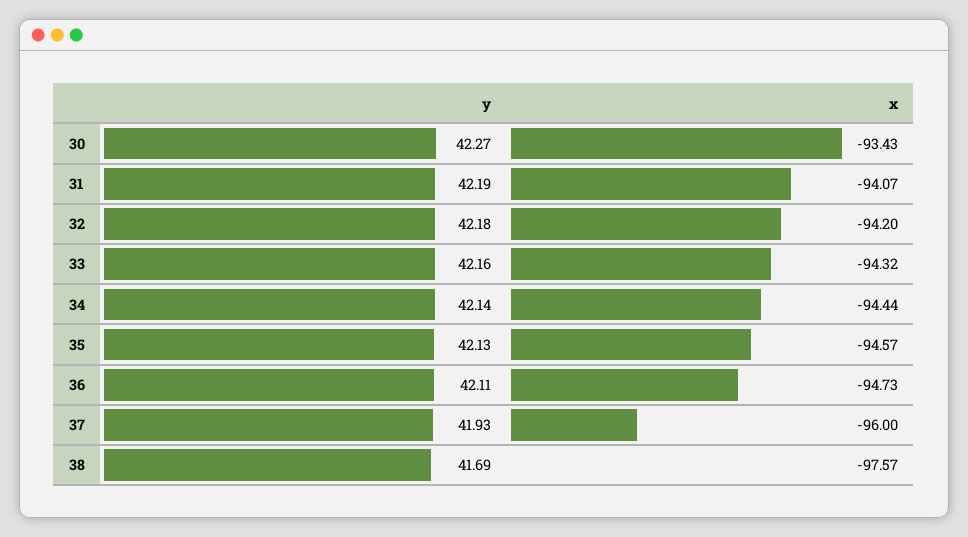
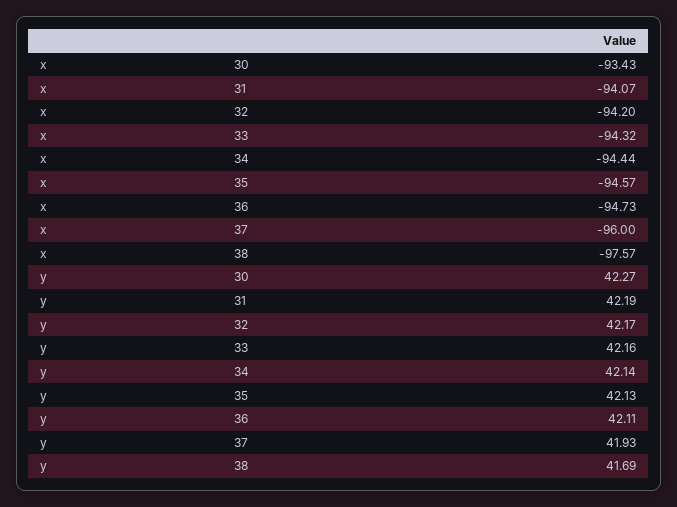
y, 32: 42.18 -> 42.17

